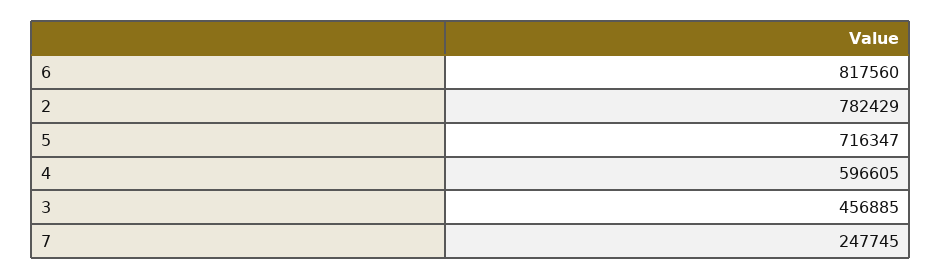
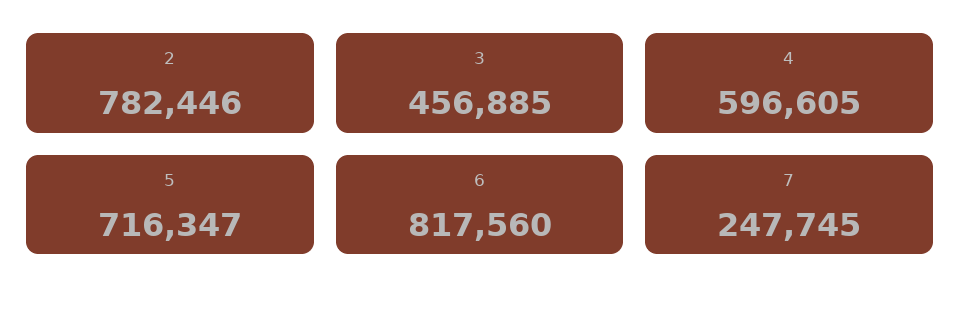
2: 782429 -> 782446

